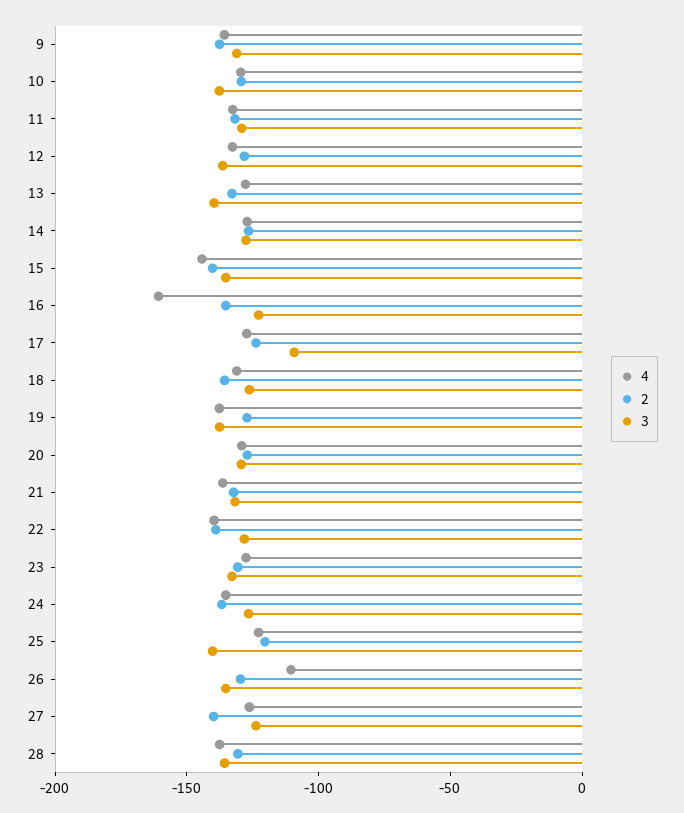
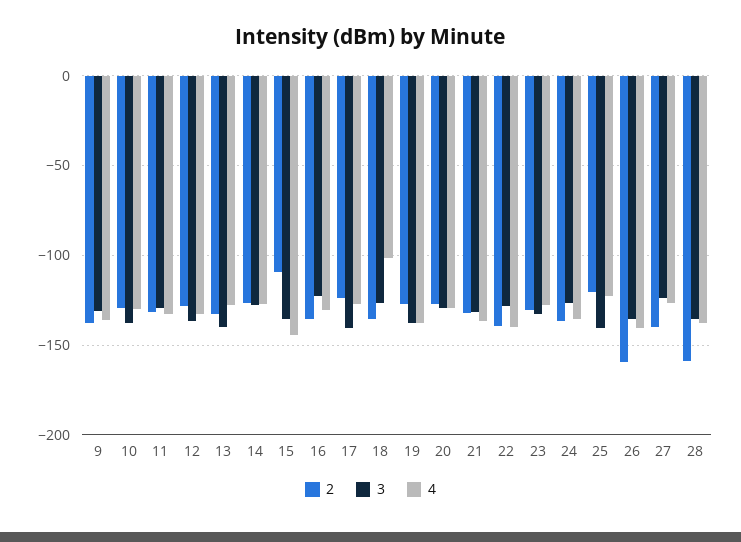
2, 15: -140 -> -110
4, 16: -160 -> -130
3, 17: -110 -> -140
4, 18: -130 -> -100
4, 26: -110 -> -140
2, 26: -130 -> -160
2, 28: -130 -> -160

